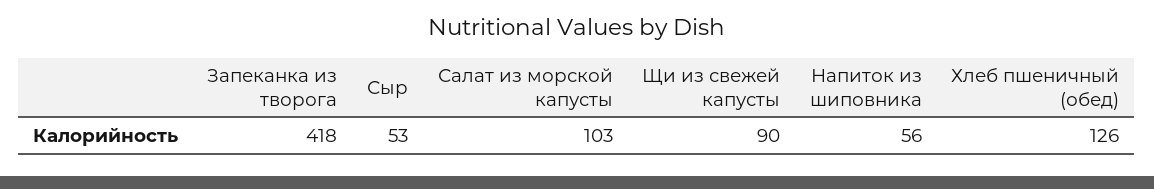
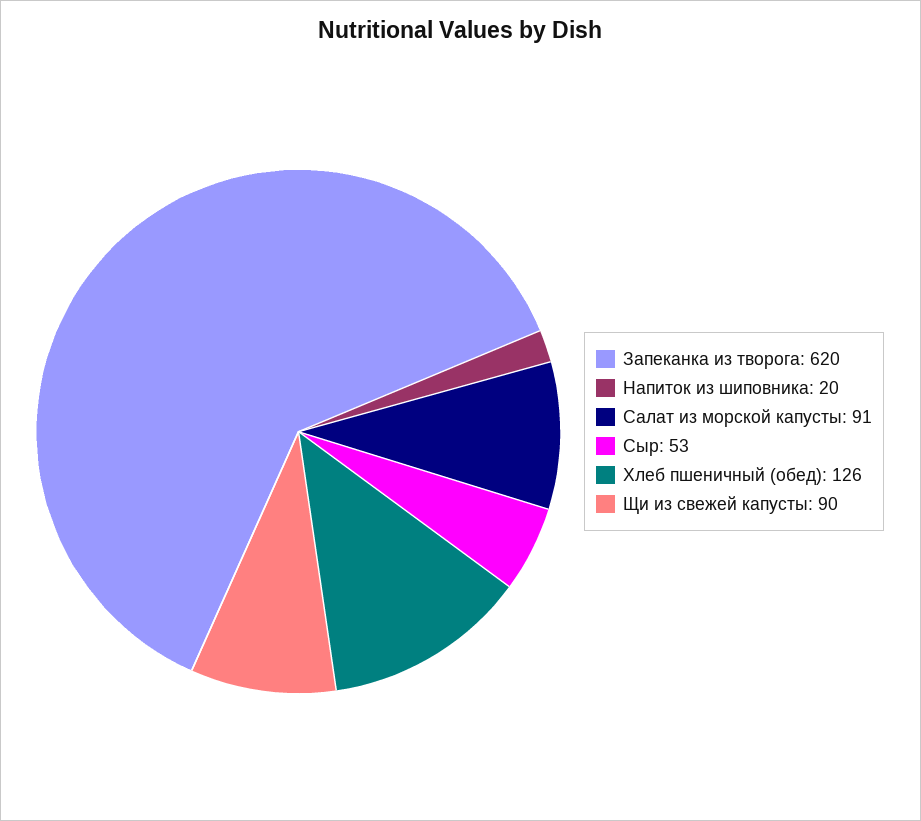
Запеканка из творога: 418 -> 620
Салат из морской капусты: 103 -> 91
Напиток из шиповника: 56 -> 20

